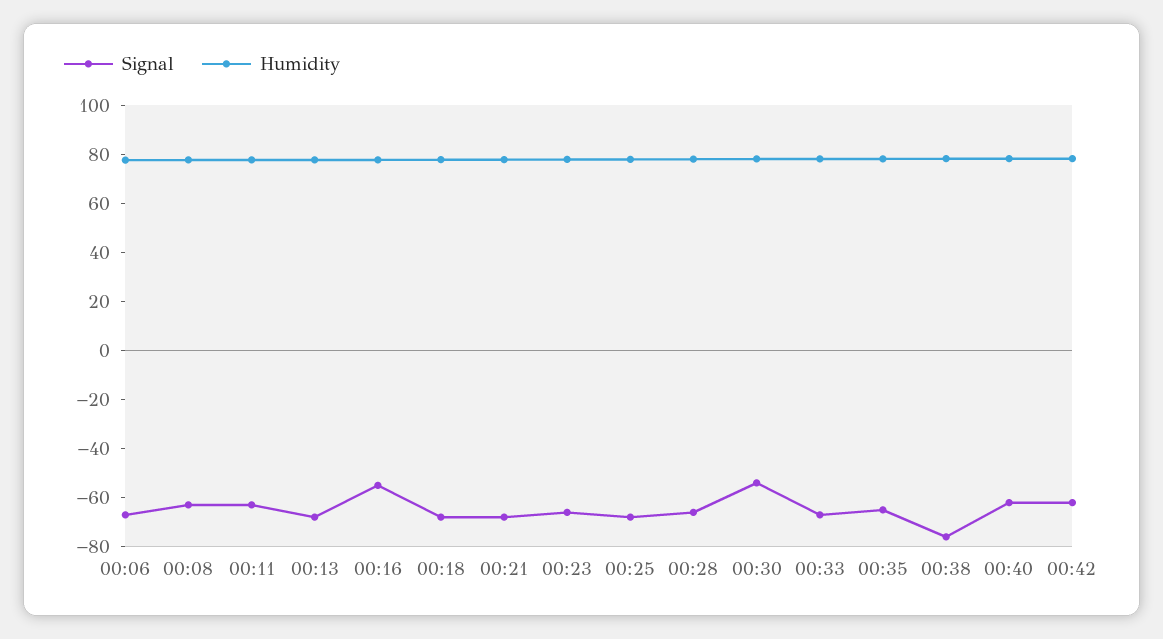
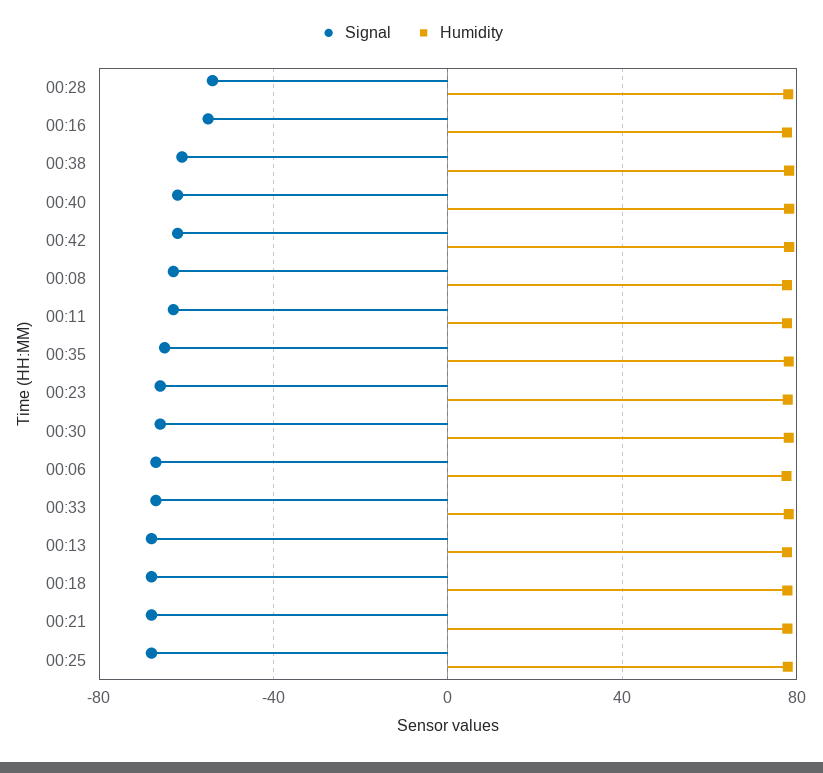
Signal, 00:28: -65 -> -55
Signal, 00:30: -55 -> -65
Signal, 00:38: -75 -> -60

